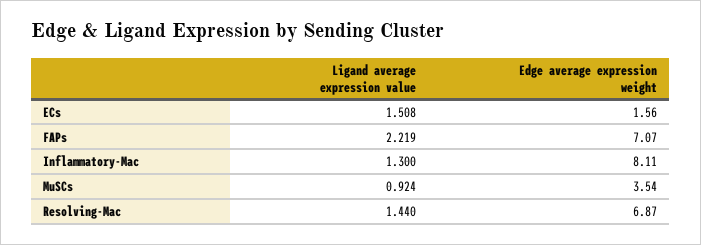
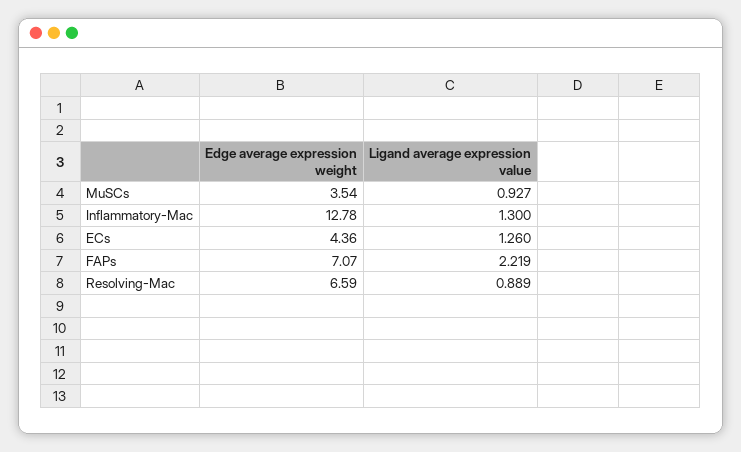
Ligand average expression value, ECs: 1.508 -> 1.26
Edge average expression weight, ECs: 1.56 -> 4.36
Edge average expression weight, Inflammatory-Mac: 8.11 -> 12.78
Ligand average expression value, MuSCs: 0.924 -> 0.927
Ligand average expression value, Resolving-Mac: 1.44 -> 0.889
Edge average expression weight, Resolving-Mac: 6.87 -> 6.59

